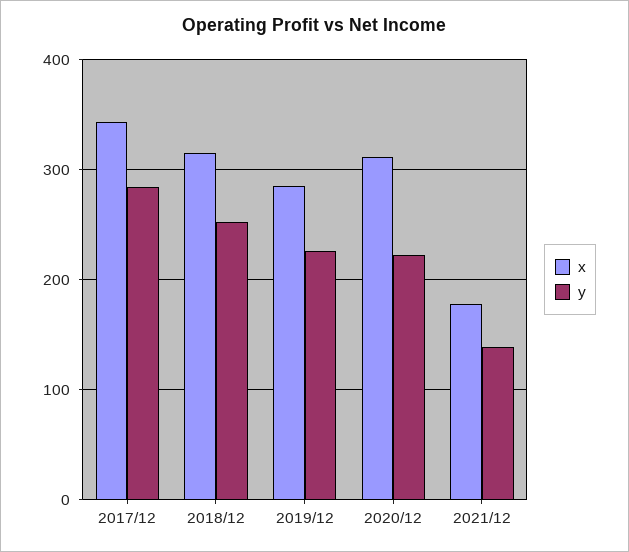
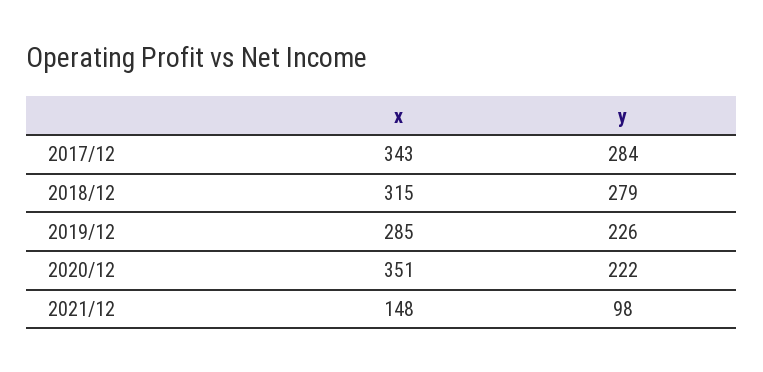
y, 2018/12: 250 -> 279
x, 2020/12: 310 -> 351
x, 2021/12: 180 -> 148
y, 2021/12: 140 -> 98

